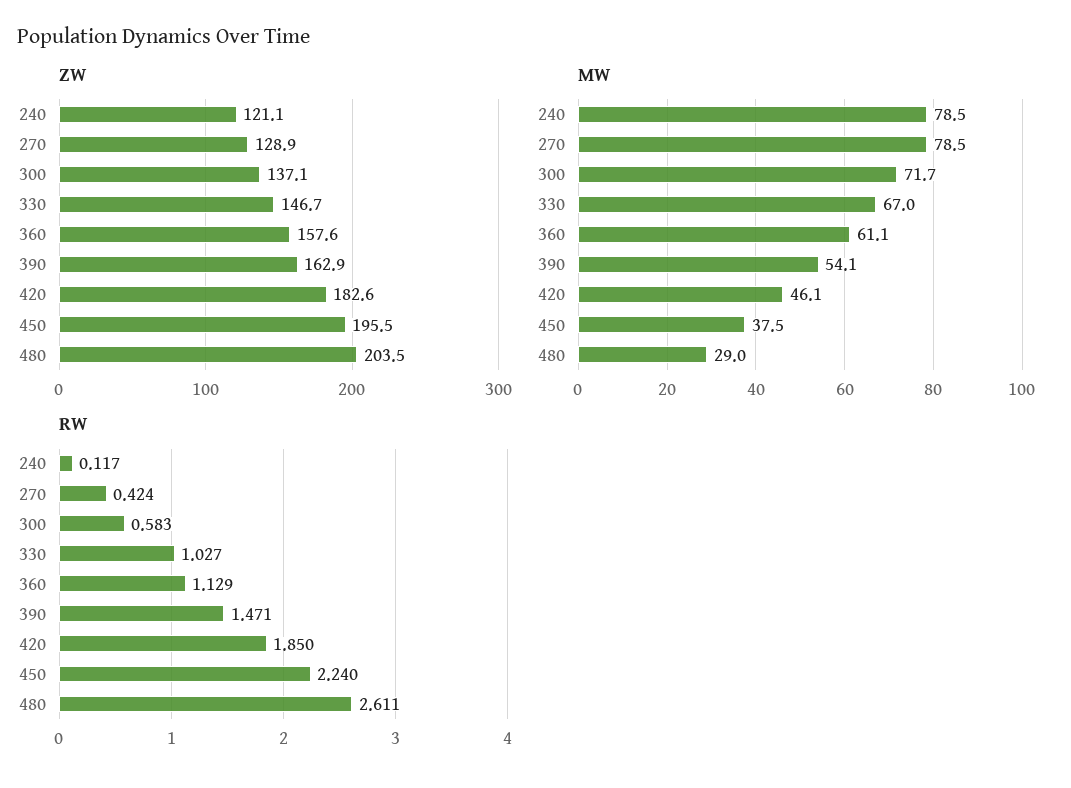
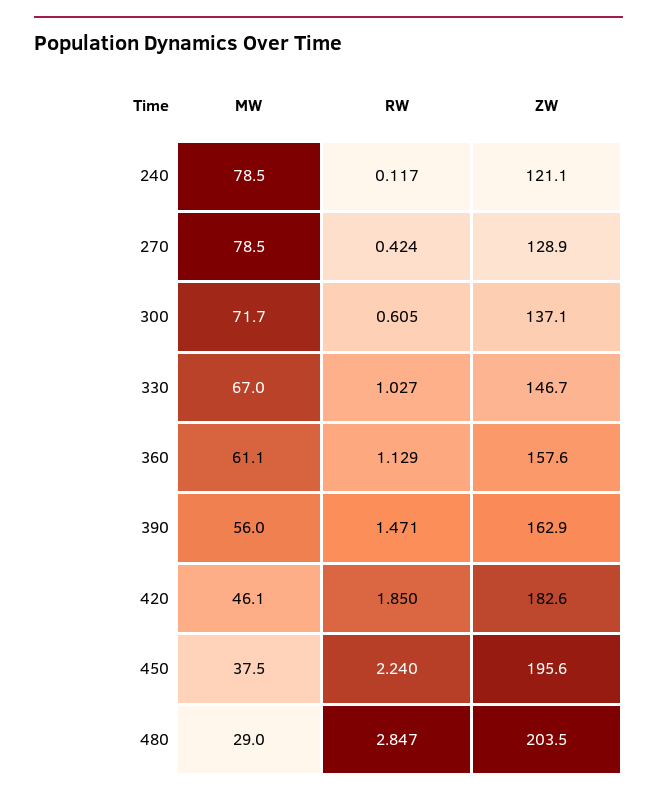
ZW, 450: 195.5 -> 195.6
MW, 390: 54.1 -> 56
RW, 300: 0.583 -> 0.605
RW, 480: 2.611 -> 2.847

